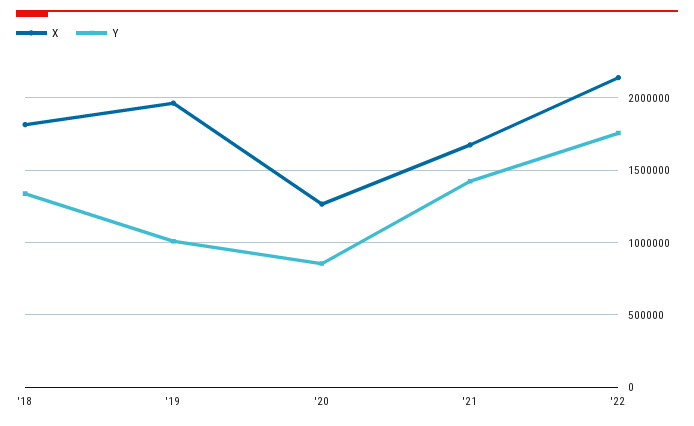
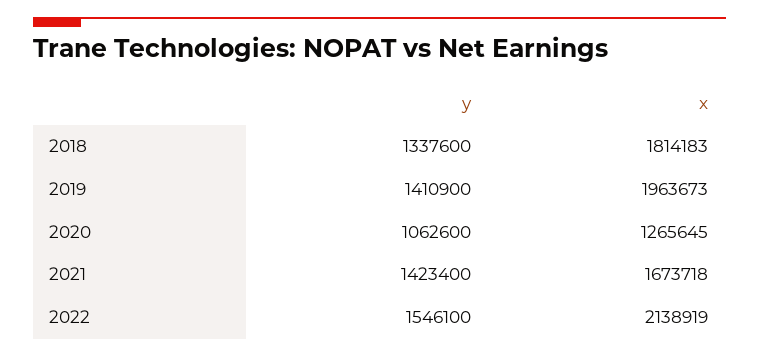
Y, '19: 1000000 -> 1410900
Y, '20: 850000 -> 1062600
Y, '22: 1750000 -> 1546100

